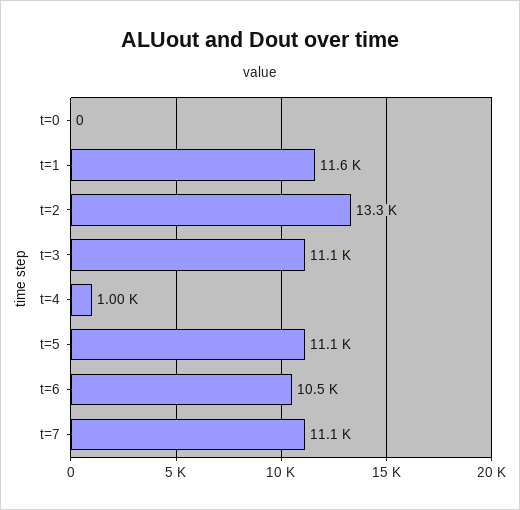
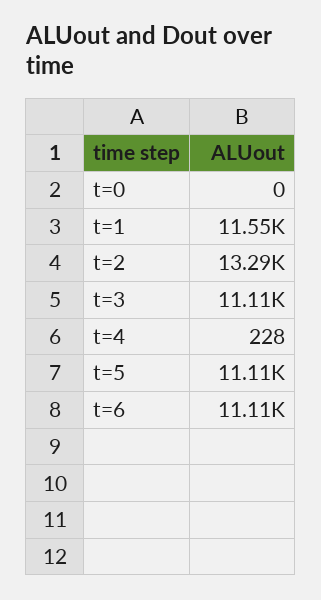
t=4: 1000 -> 228
t=6: 10500 -> 11110
t=7: 11100 -> none

